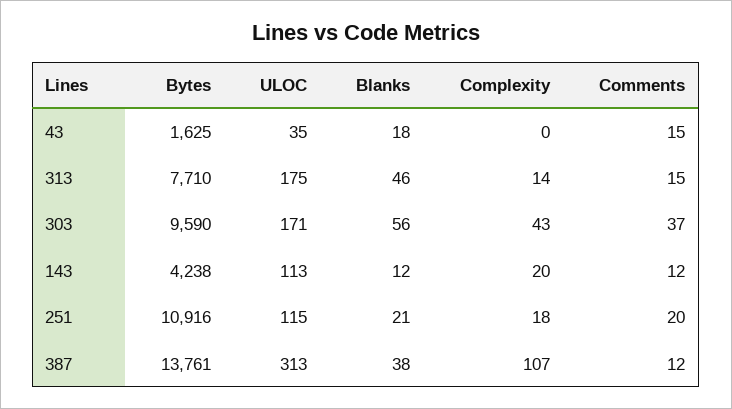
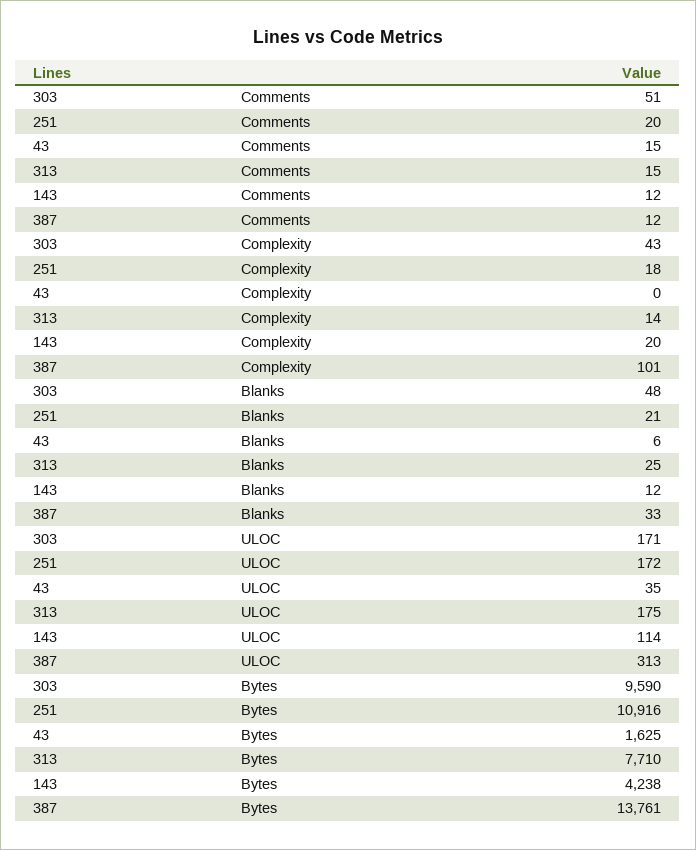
Blanks, 43: 18 -> 6
Blanks, 313: 46 -> 25
Blanks, 303: 56 -> 48
Comments, 303: 37 -> 51
ULOC, 143: 113 -> 114
ULOC, 251: 115 -> 172
Blanks, 387: 38 -> 33
Complexity, 387: 107 -> 101

